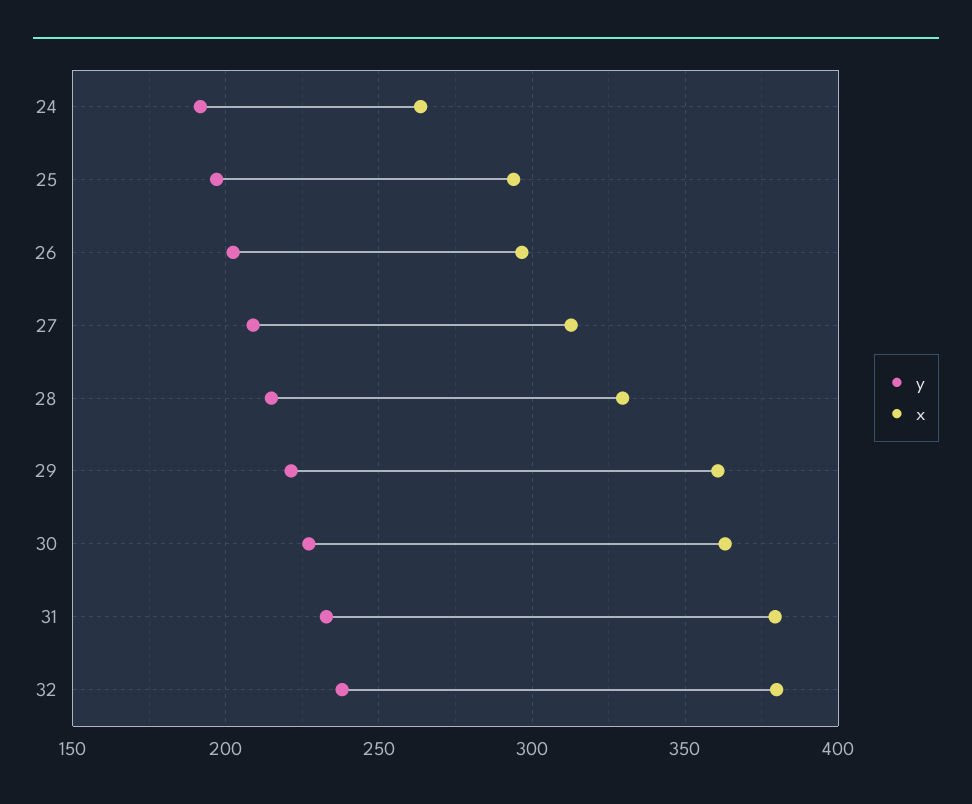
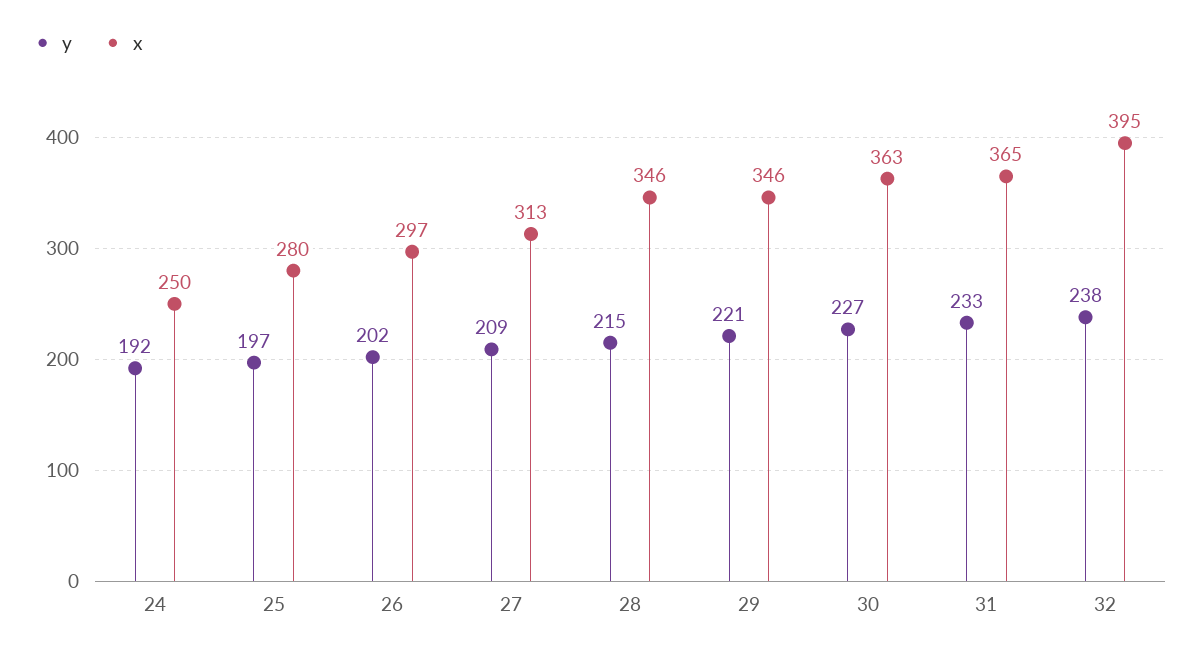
x, 24: 265 -> 250
x, 25: 295 -> 280
x, 28: 330 -> 346
x, 29: 360 -> 346
x, 31: 380 -> 365
x, 32: 380 -> 395

